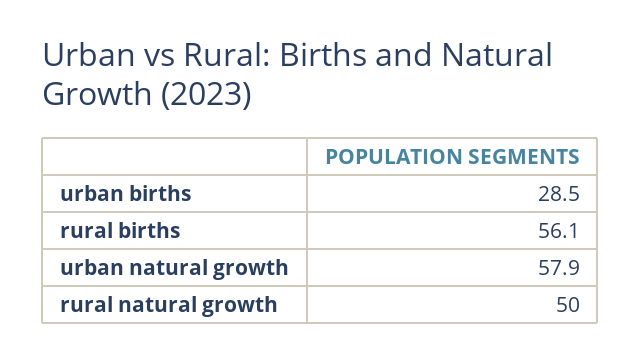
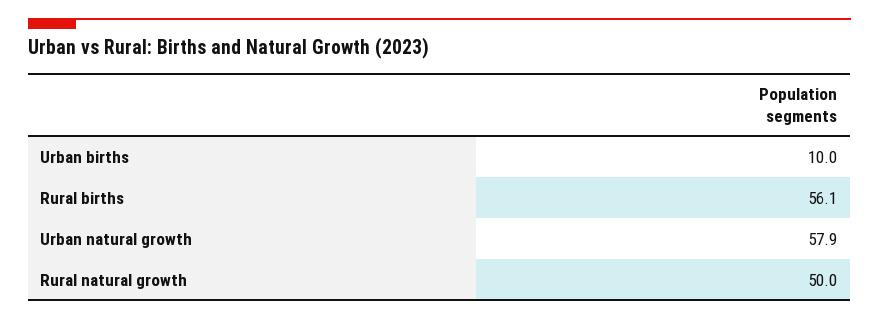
urban births: 28.5 -> 10

